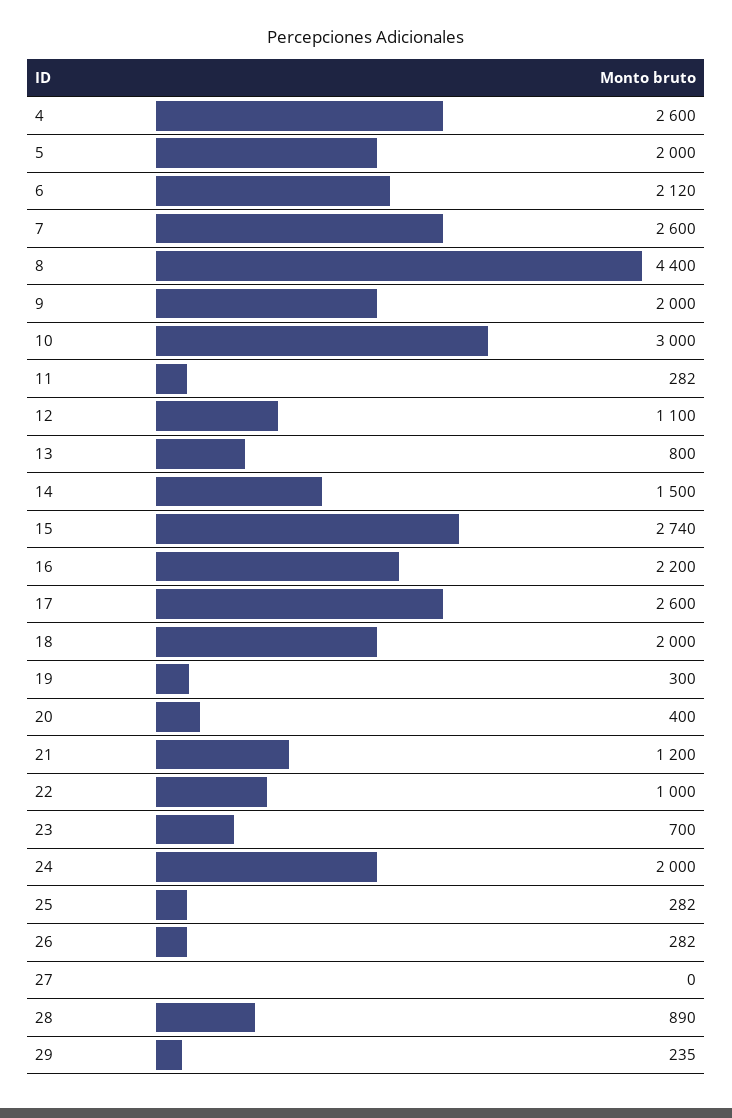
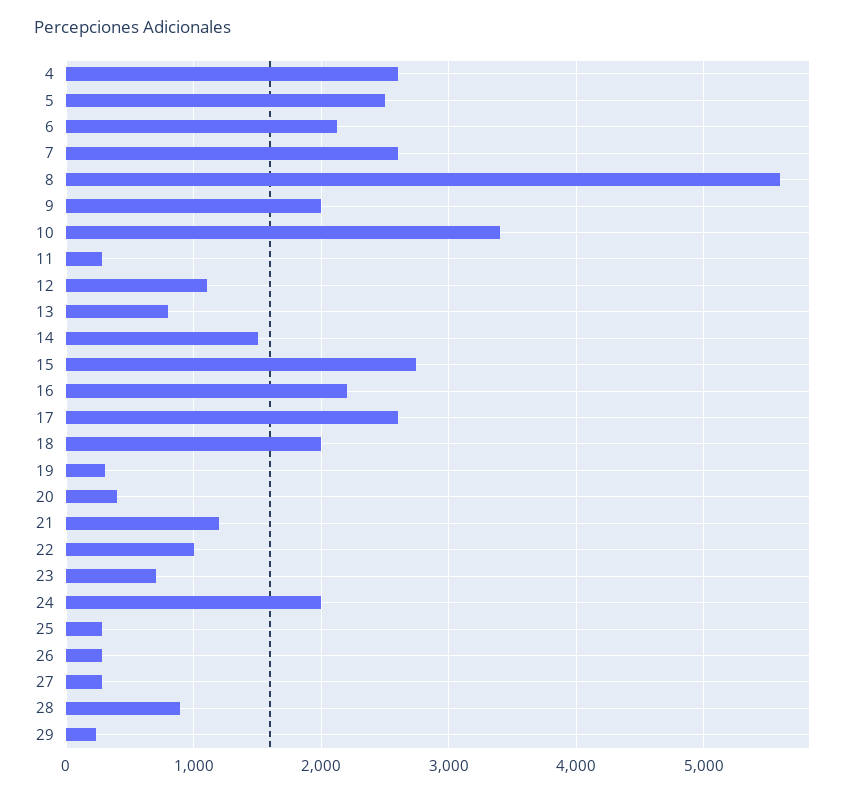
5: 2000 -> 2500
8: 4400 -> 5600
10: 3000 -> 3400
27: 0 -> 300

